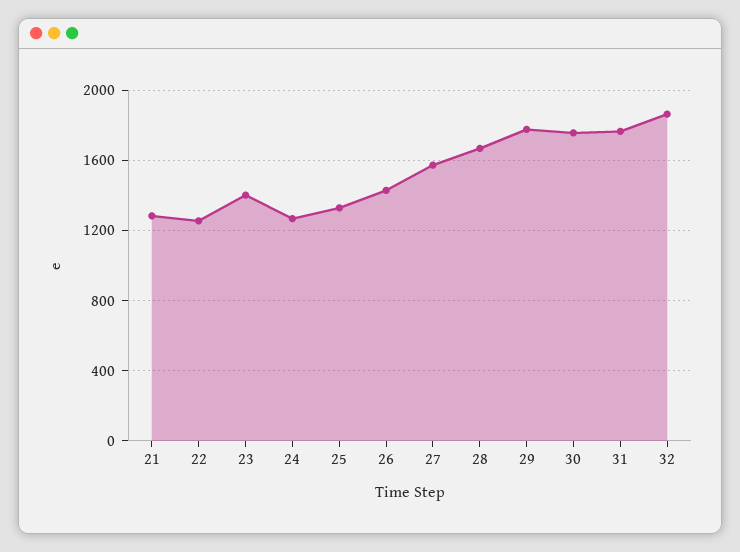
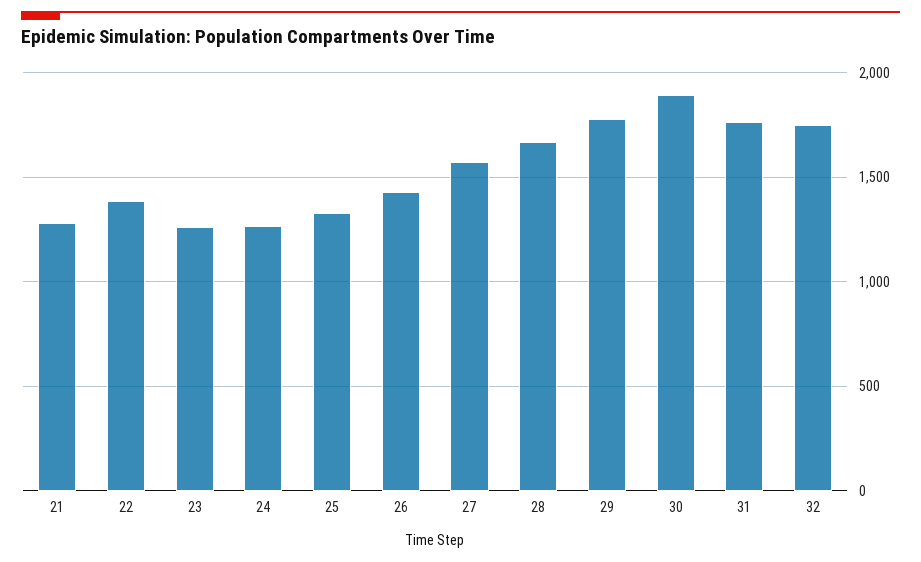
22: 1250 -> 1400
23: 1400 -> 1250
30: 1750 -> 1900
32: 1850 -> 1750

